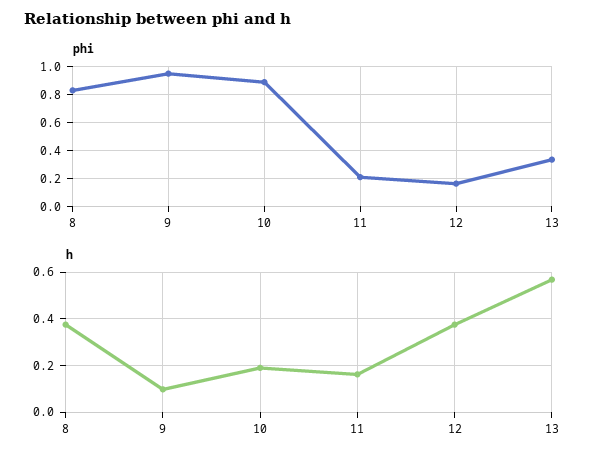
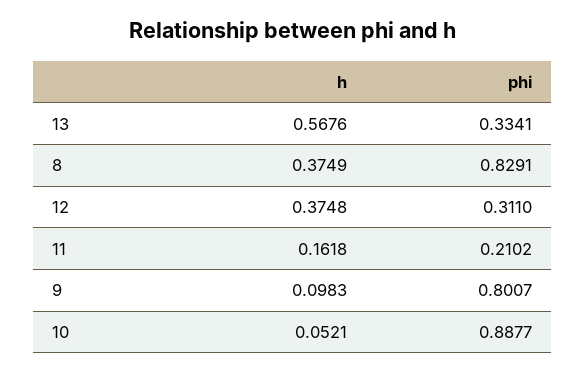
phi, 9: 0.95 -> 0.8007
phi, 12: 0.15 -> 0.311
h, 10: 0.2 -> 0.0521

